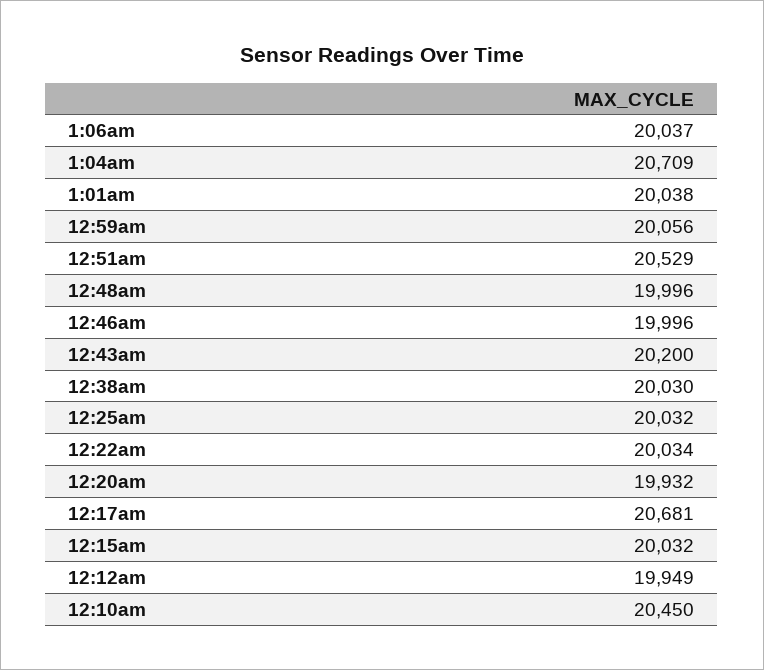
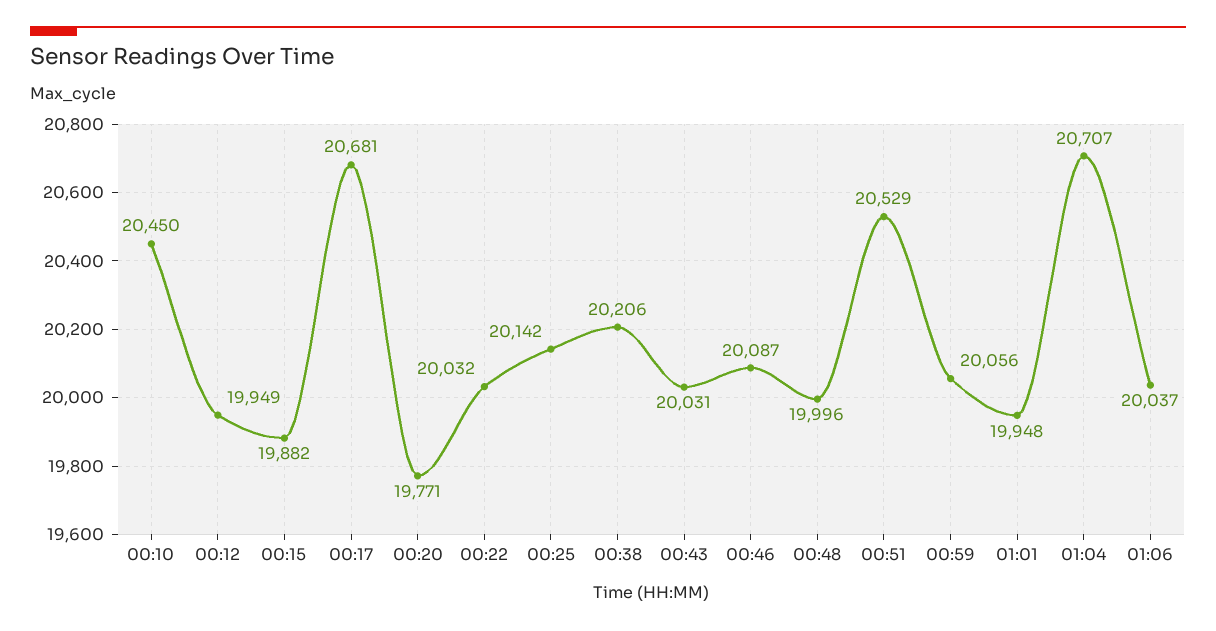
1:04am: 20709 -> 20707
1:01am: 20038 -> 19948
12:46am: 19996 -> 20087
12:43am: 20200 -> 20031
12:38am: 20030 -> 20206
12:25am: 20032 -> 20142
12:22am: 20034 -> 20032
12:20am: 19932 -> 19771
12:15am: 20032 -> 19882

